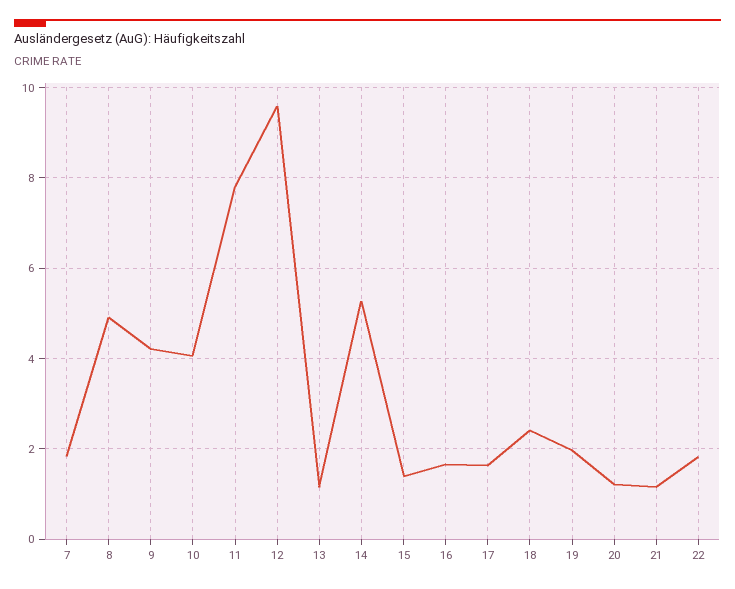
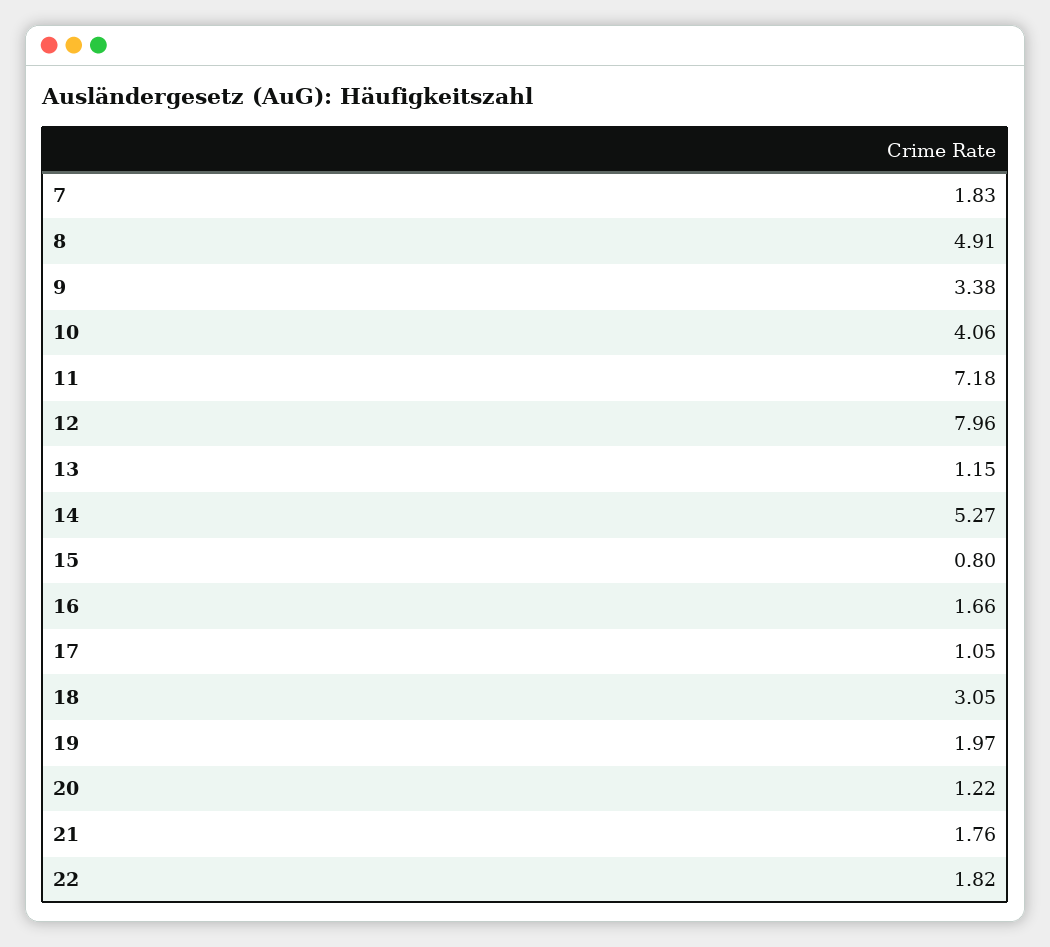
9: 4.2 -> 3.38
11: 7.8 -> 7.18
12: 9.6 -> 7.96
15: 1.4 -> 0.8
17: 1.6 -> 1.05
18: 2.4 -> 3.05
21: 1.2 -> 1.76

